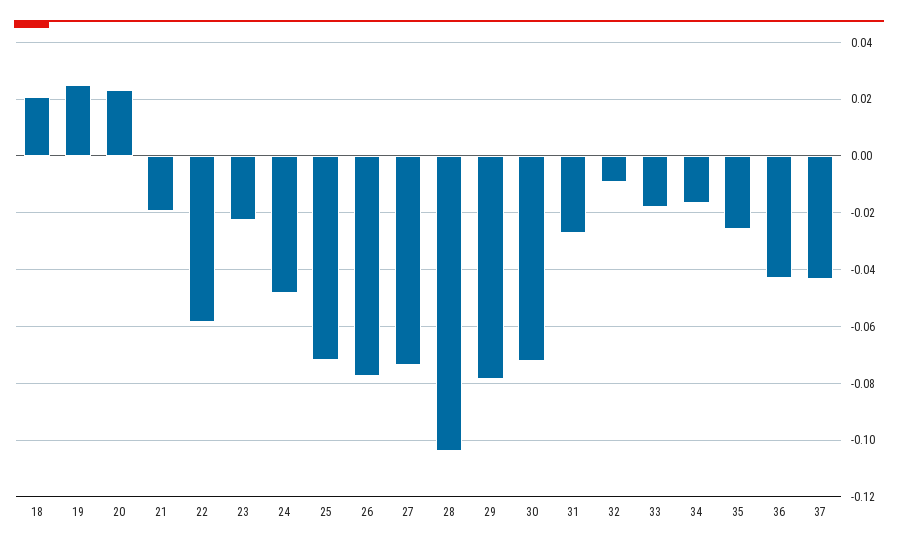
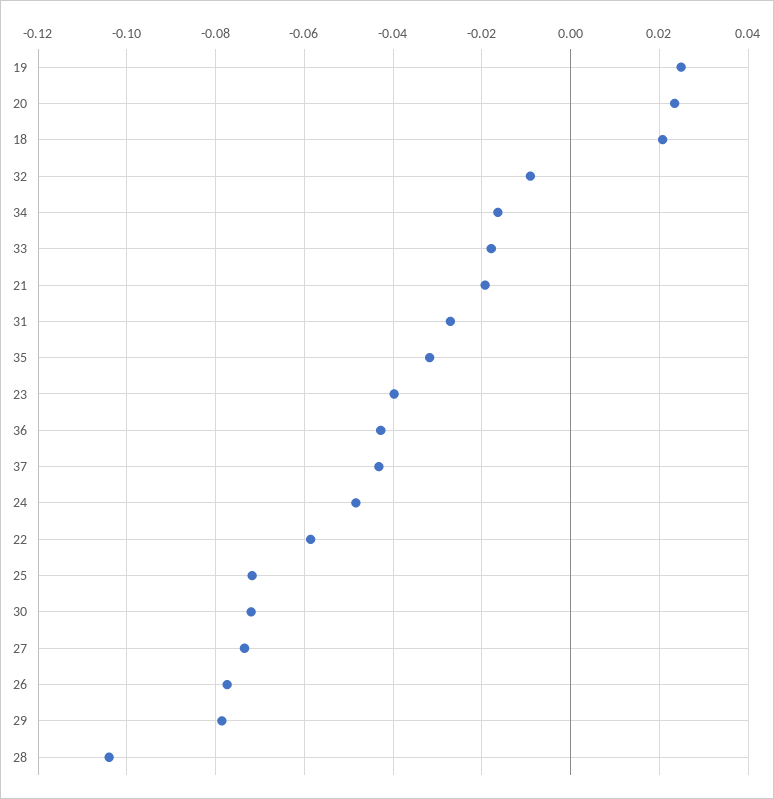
23: -0.0225 -> -0.04
35: -0.025 -> -0.032

